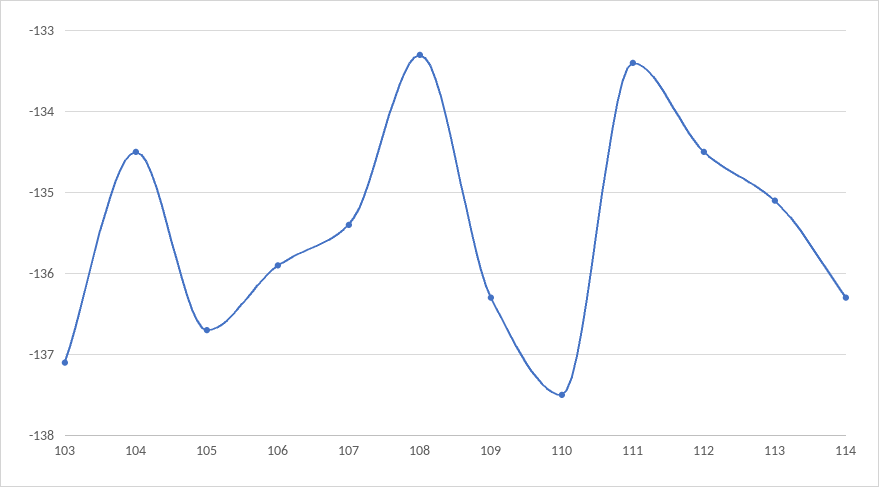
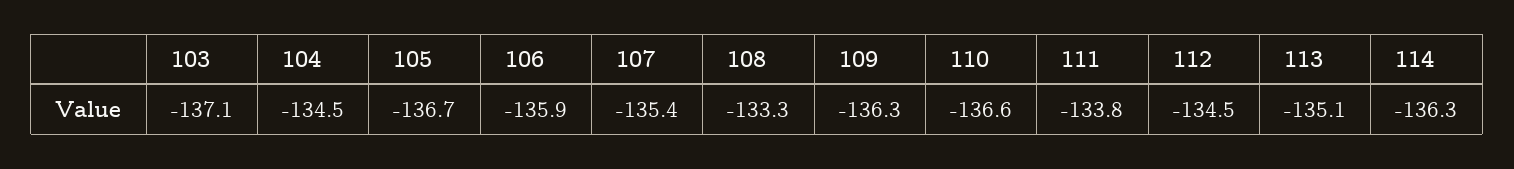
110: -137.5 -> -136.6
111: -133.4 -> -133.8

